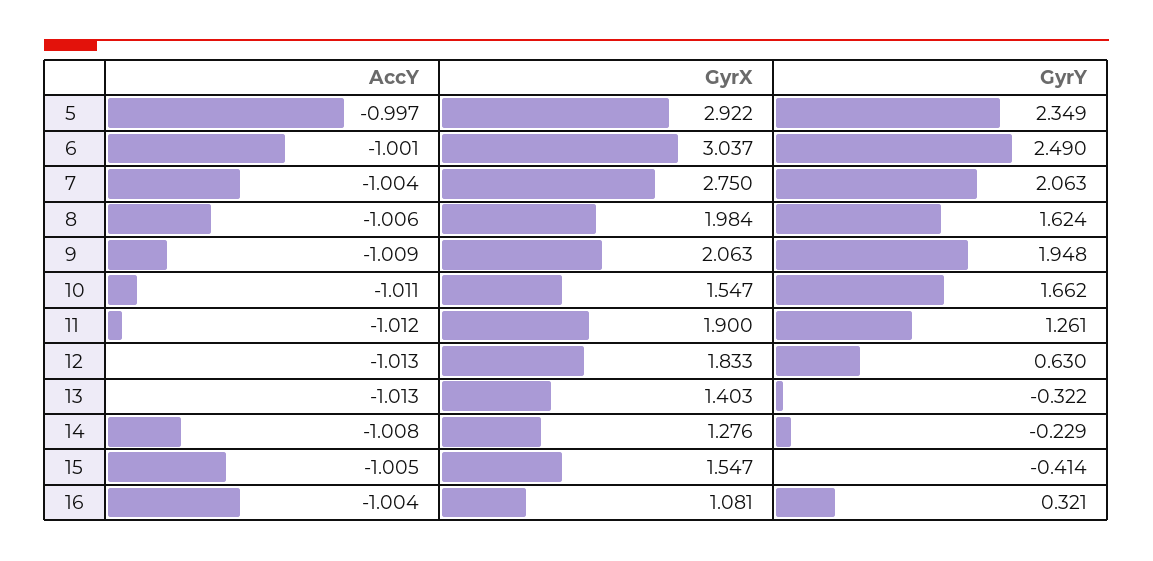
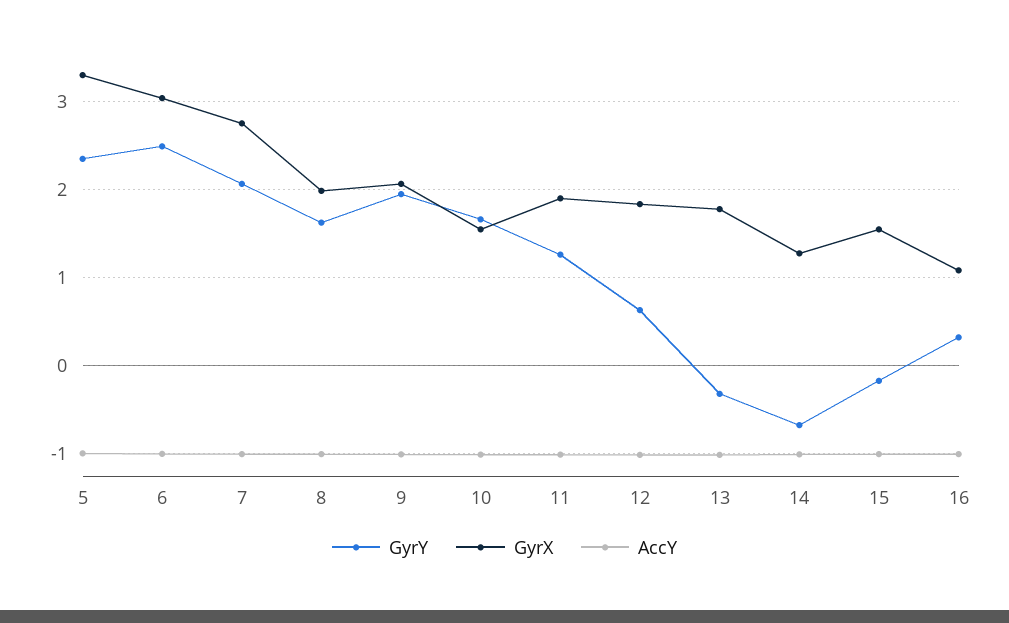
GyrX, 5: 2.922 -> 3.3
GyrX, 13: 1.403 -> 1.8
GyrY, 14: -0.229 -> -0.7
GyrY, 15: -0.414 -> -0.2

